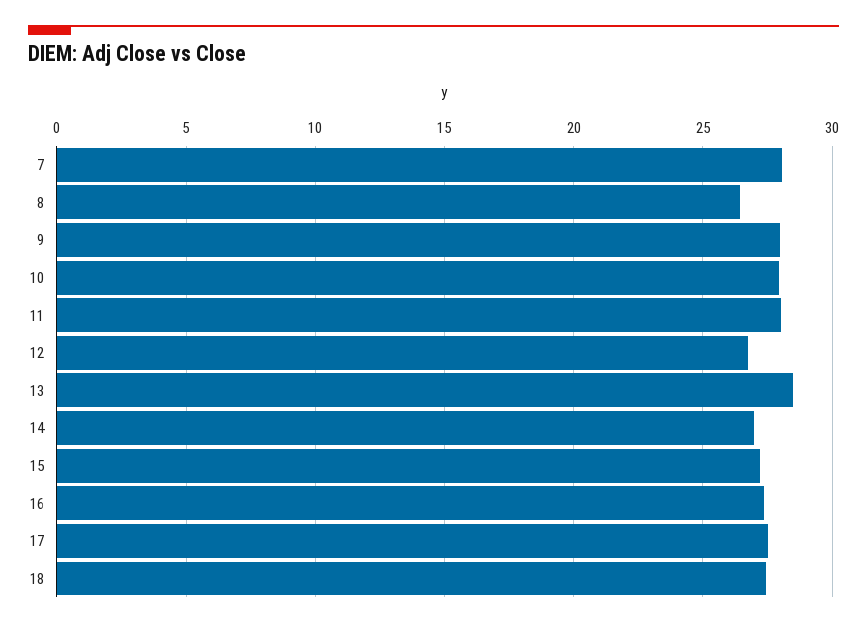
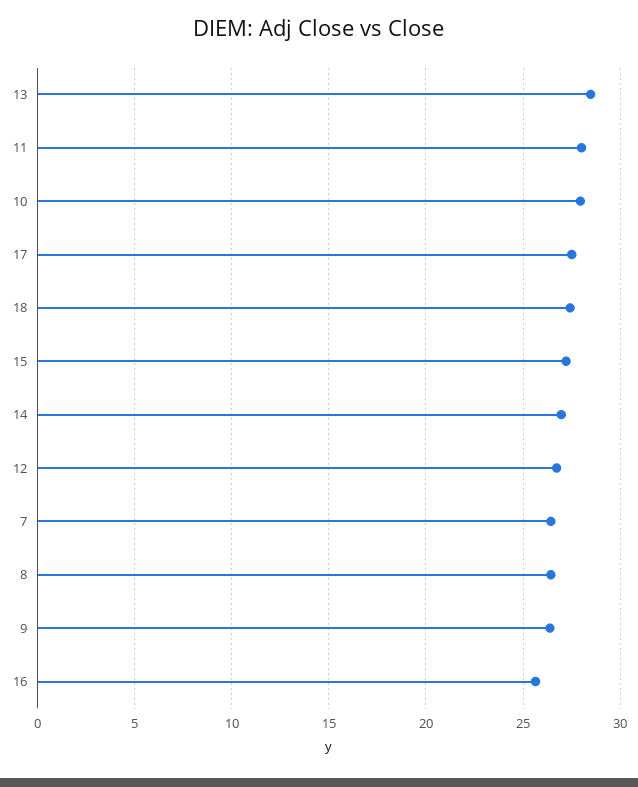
7: 28 -> 26.5
9: 28 -> 26.5
16: 27.5 -> 25.5

